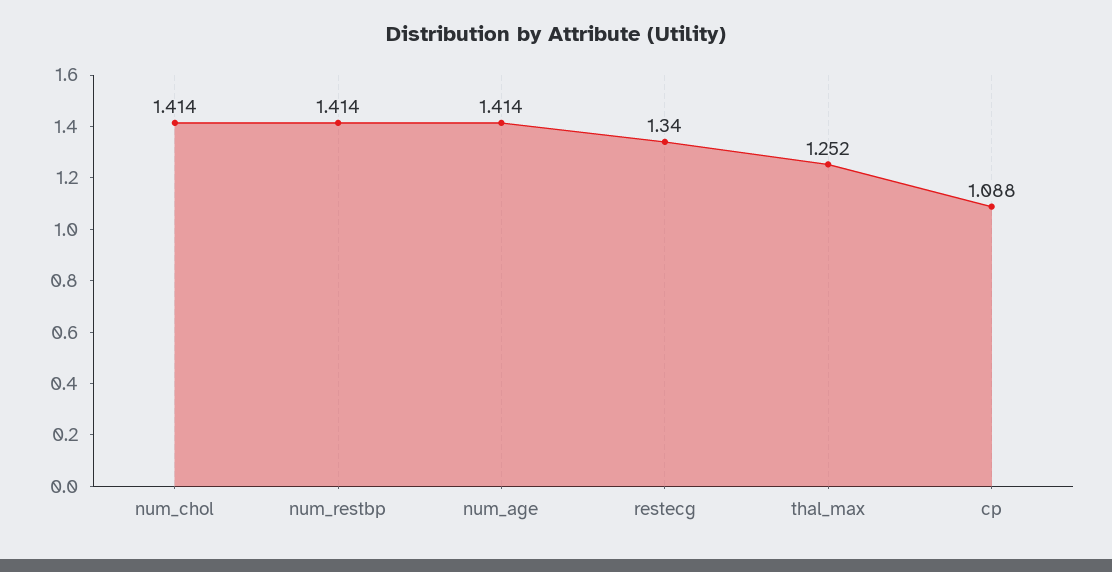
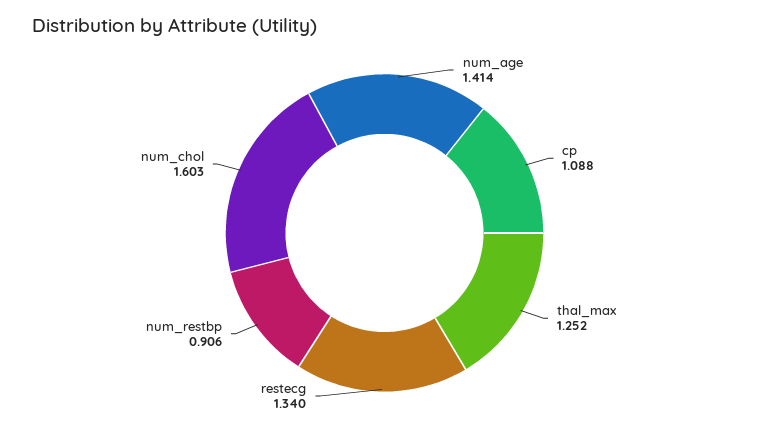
num_chol: 1.414 -> 1.603
num_restbp: 1.414 -> 0.906

